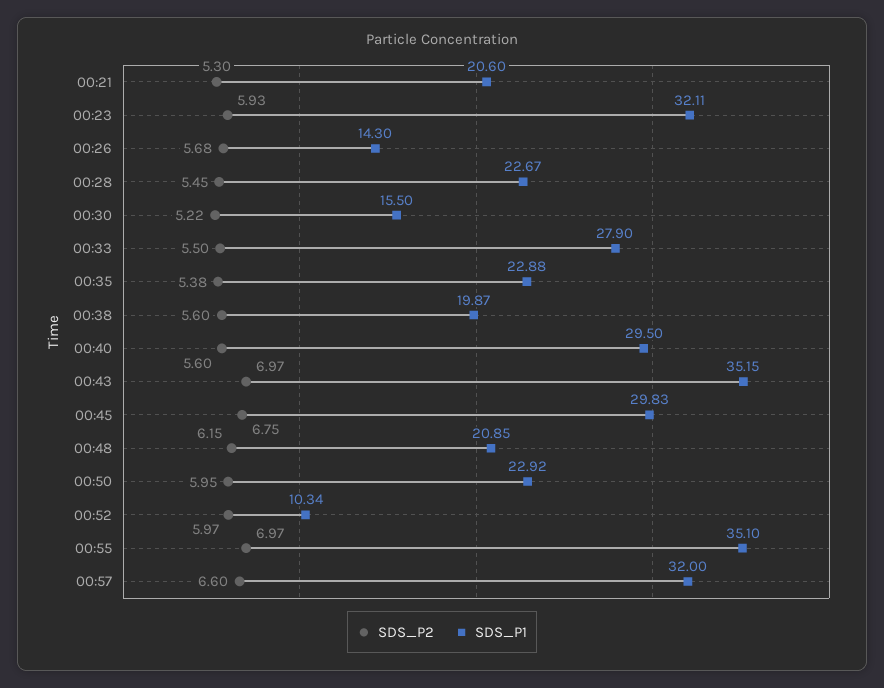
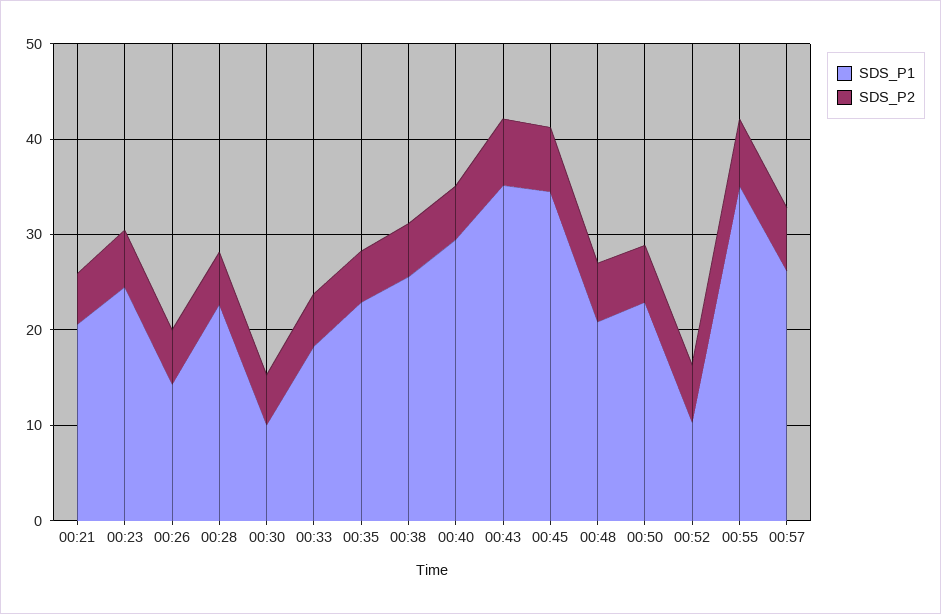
SDS_P1, 00:23: 32.11 -> 24
SDS_P1, 00:30: 15.5 -> 10
SDS_P1, 00:33: 27.9 -> 18
SDS_P1, 00:38: 19.87 -> 26
SDS_P1, 00:45: 29.83 -> 34
SDS_P1, 00:57: 32 -> 26

